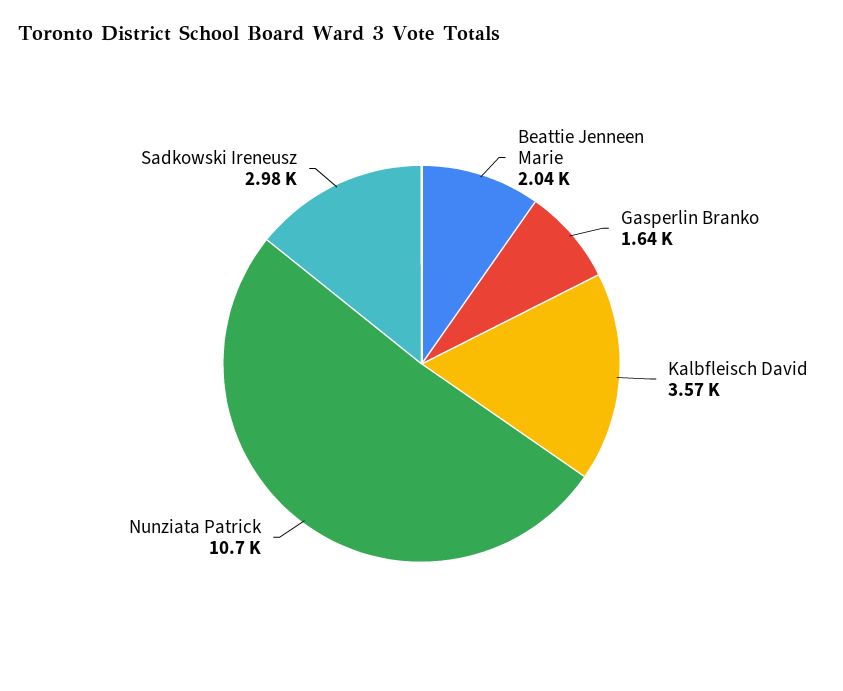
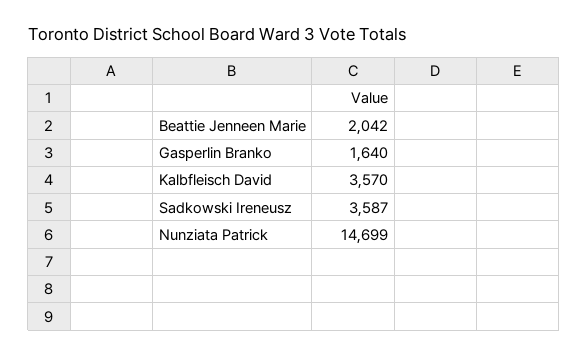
Nunziata Patrick: 10700 -> 14699
Sadkowski Ireneusz: 2980 -> 3587

